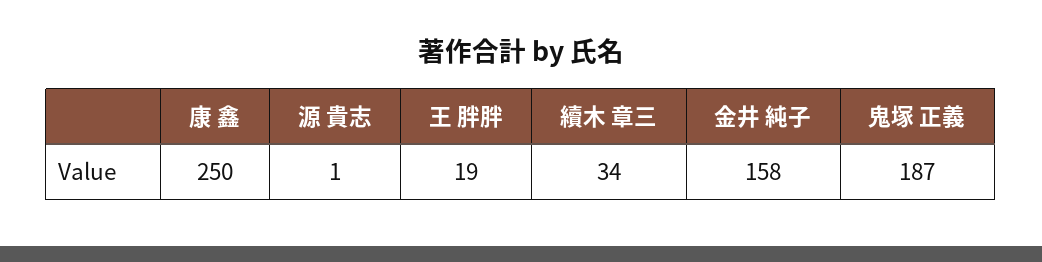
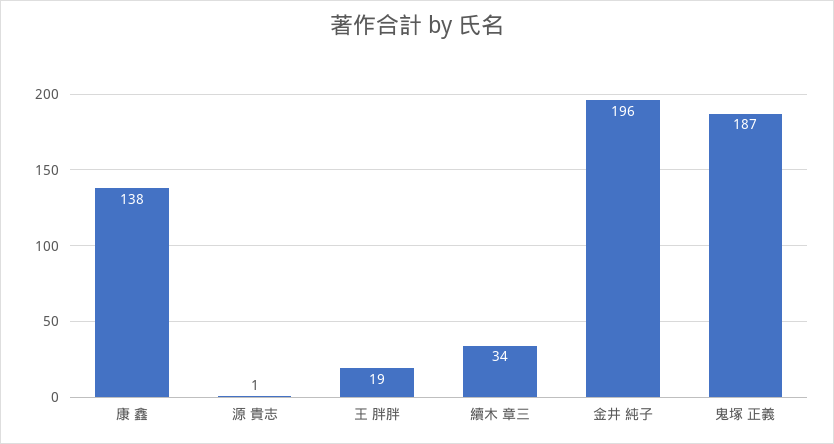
康 鑫: 250 -> 138
金井 純子: 158 -> 196

